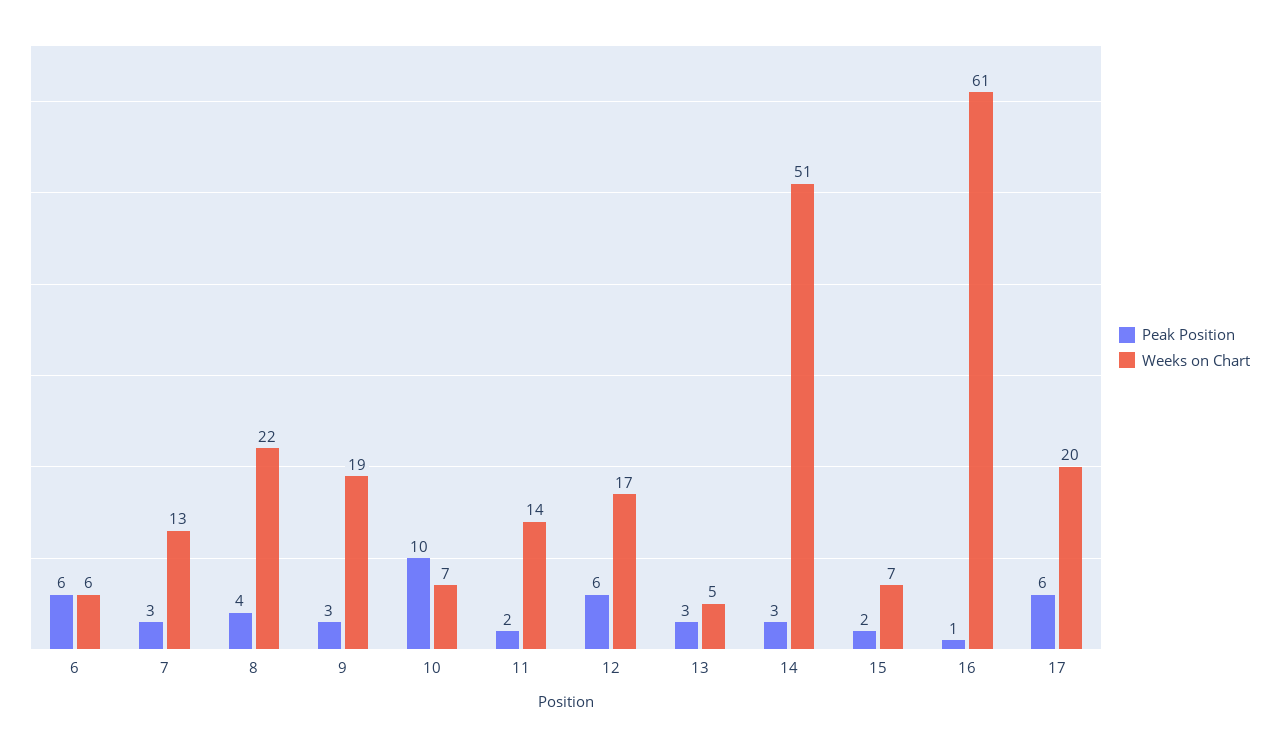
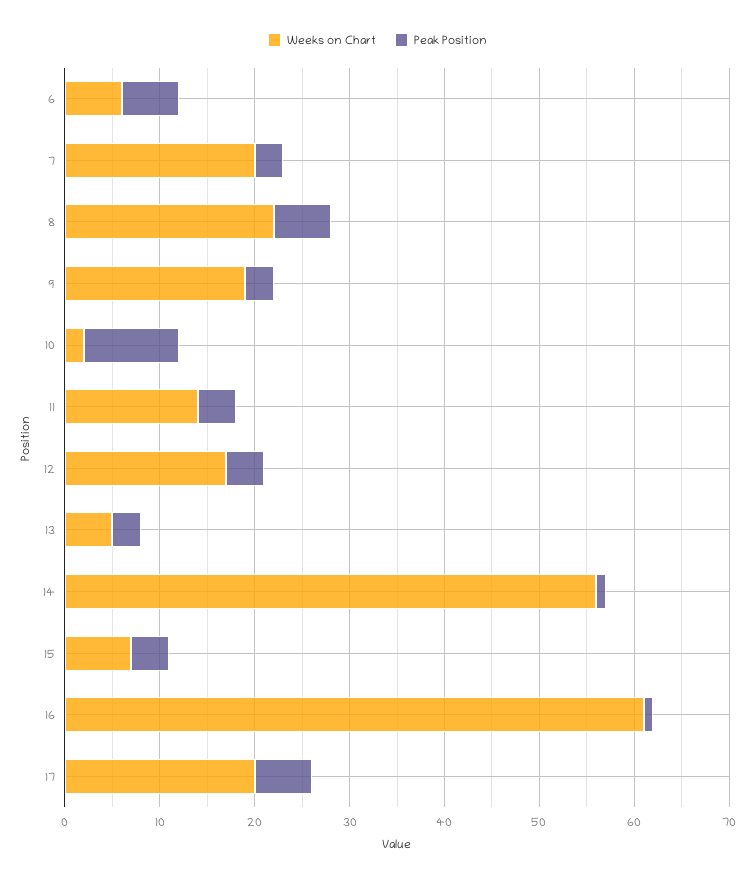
Weeks on Chart, 7: 13 -> 20
Peak Position, 8: 4 -> 6
Weeks on Chart, 10: 7 -> 2
Peak Position, 11: 2 -> 4
Peak Position, 12: 6 -> 4
Peak Position, 14: 3 -> 1
Weeks on Chart, 14: 51 -> 56
Peak Position, 15: 2 -> 4

